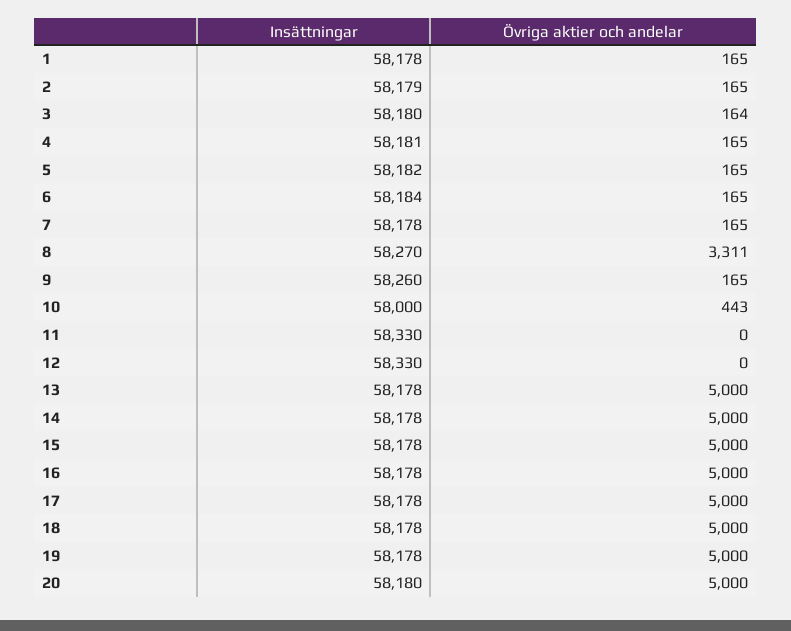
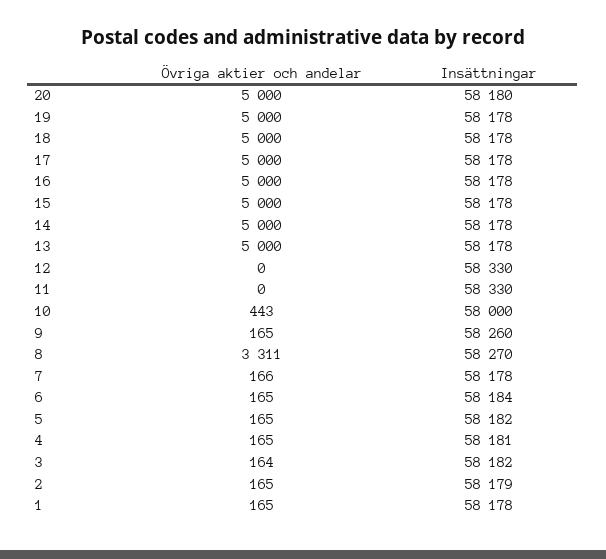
Insättningar, 3: 58180 -> 58182
Övriga aktier och andelar, 7: 165 -> 166

